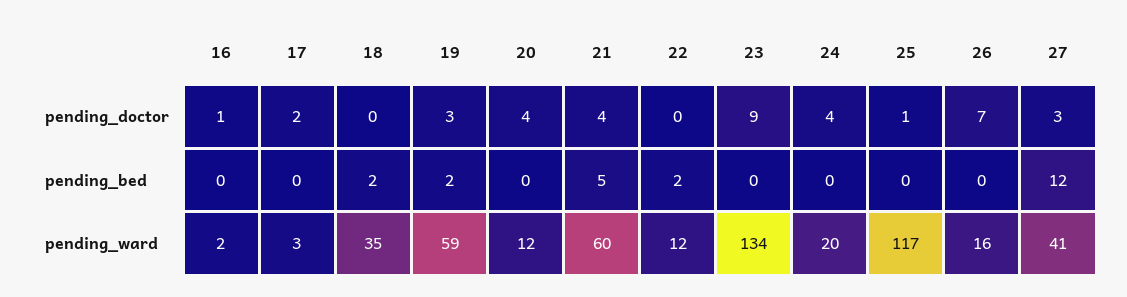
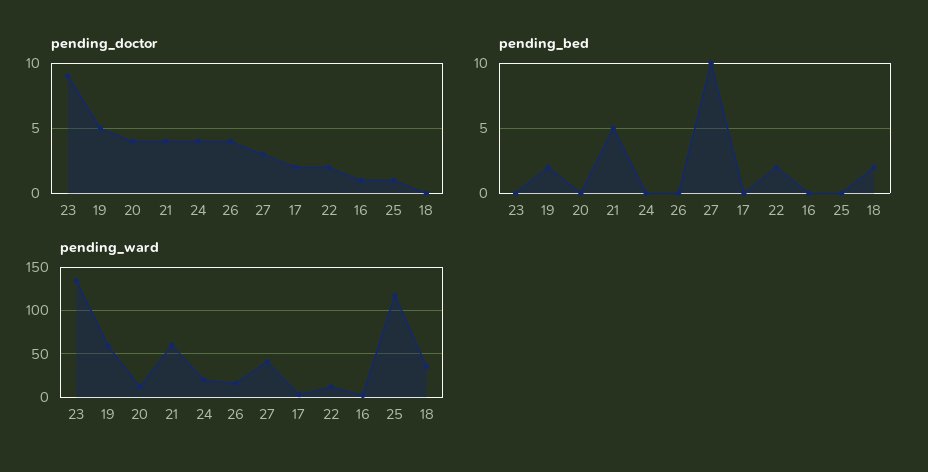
pending_doctor, 19: 3 -> 5
pending_doctor, 22: 0 -> 2
pending_doctor, 26: 7 -> 4
pending_bed, 27: 12 -> 10

